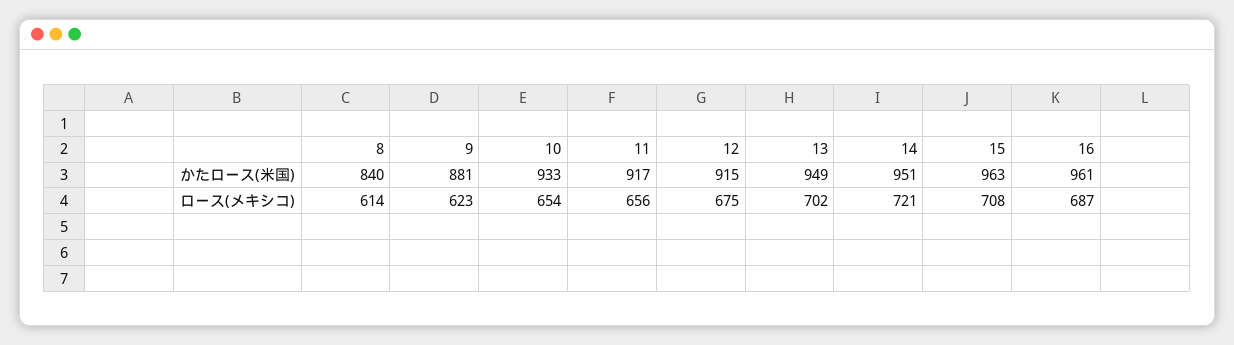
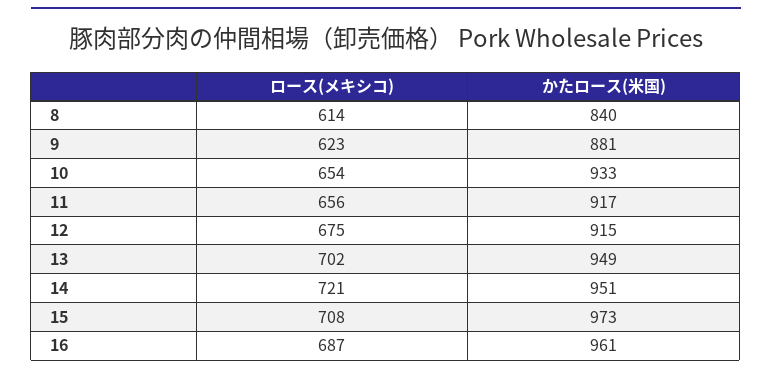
15, かたロース(米国): 963 -> 973

